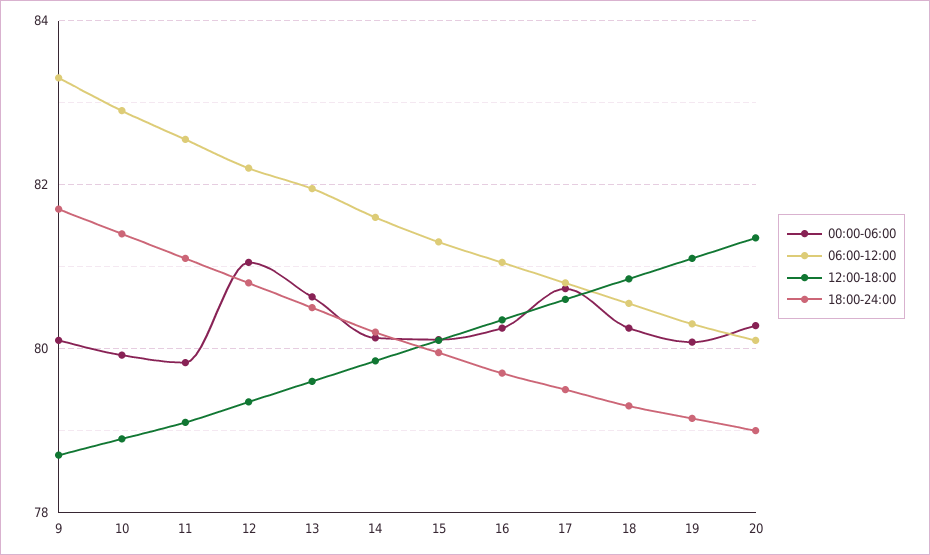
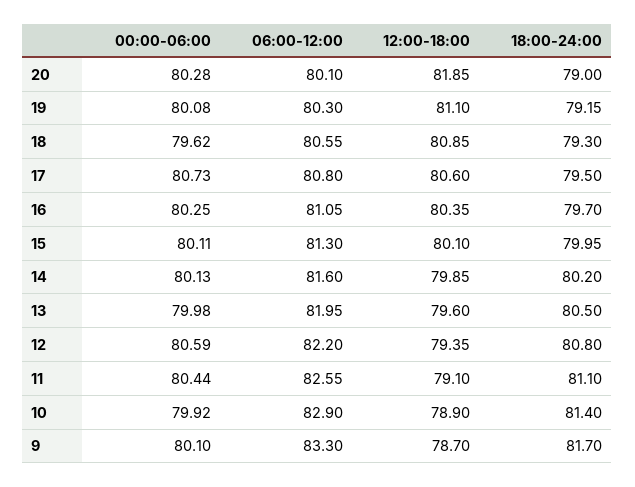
00:00-06:00, 11: 79.8 -> 80.44
00:00-06:00, 12: 81 -> 80.59
00:00-06:00, 13: 80.6 -> 79.98
00:00-06:00, 18: 80.2 -> 79.62
12:00-18:00, 20: 81.4 -> 81.85

